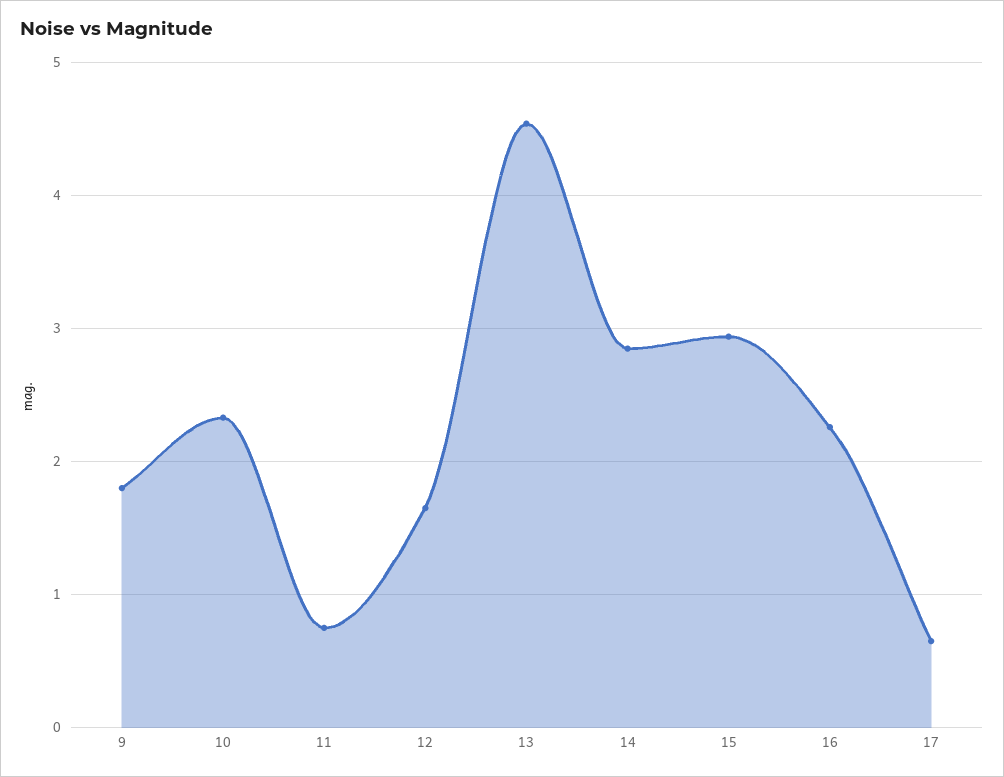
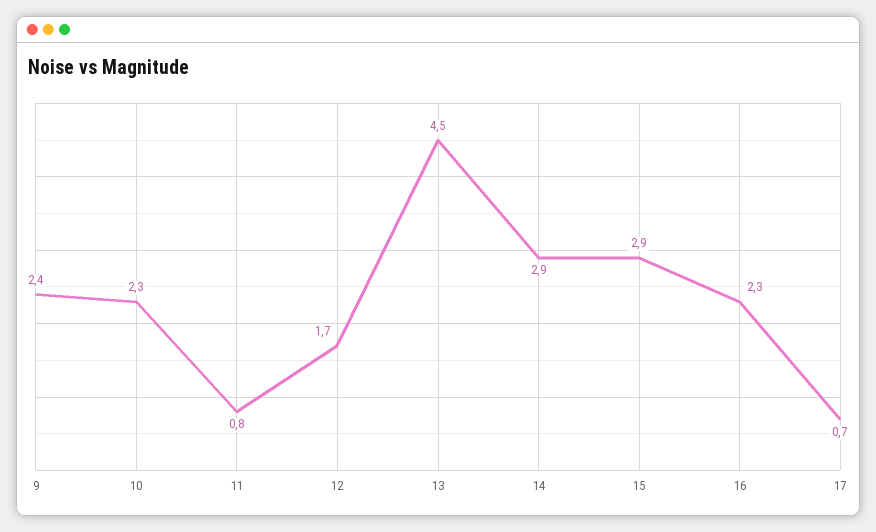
9: 1.8 -> 2.4

